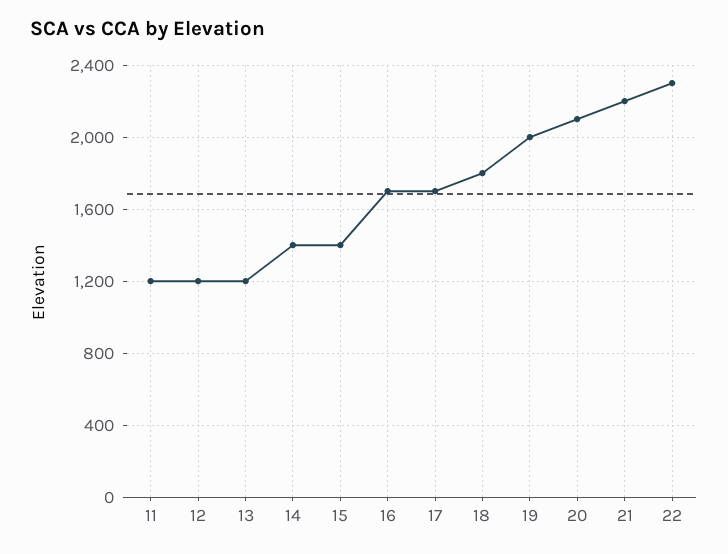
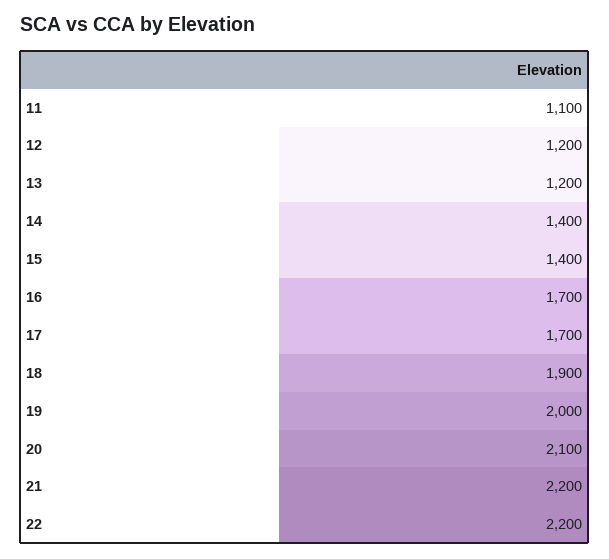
11: 1200 -> 1100
18: 1800 -> 1900
22: 2300 -> 2200

